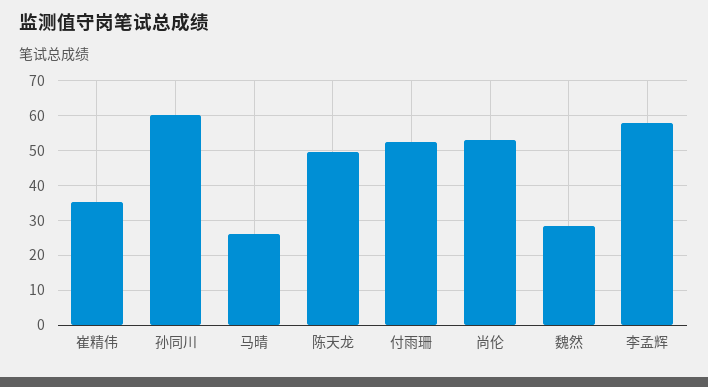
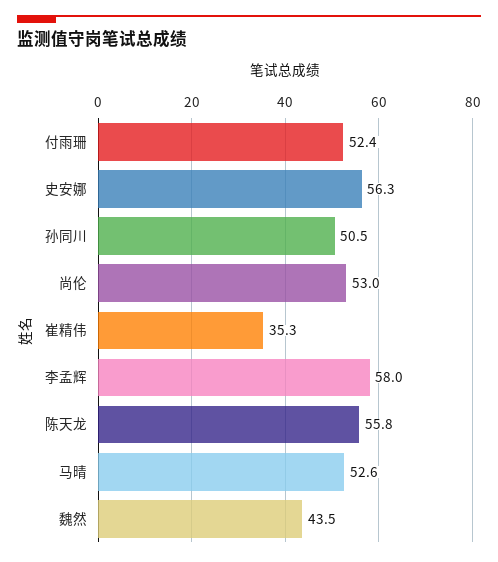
孙同川: 60 -> 50.5
马晴: 26 -> 52.6
陈天龙: 50 -> 55.8
魏然: 28 -> 43.5
史安娜: none -> 56.3

